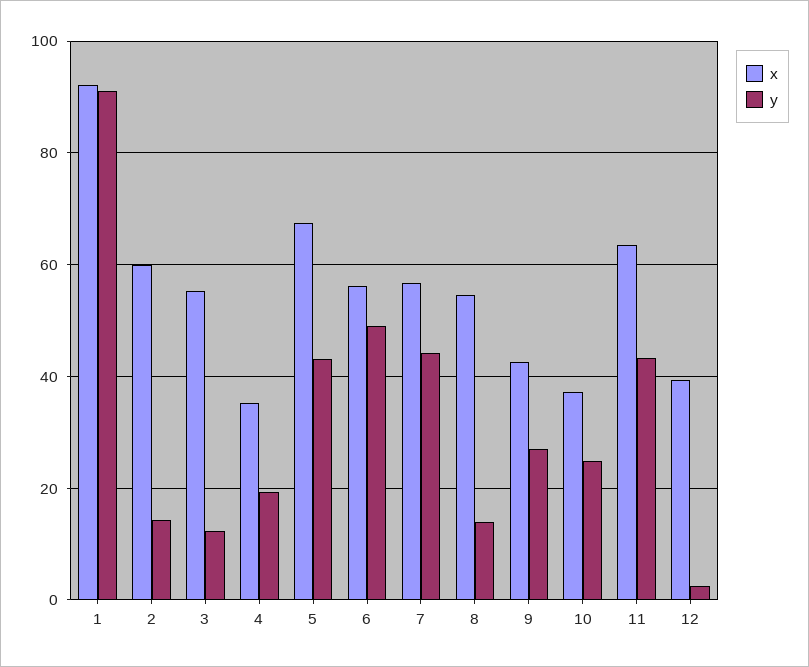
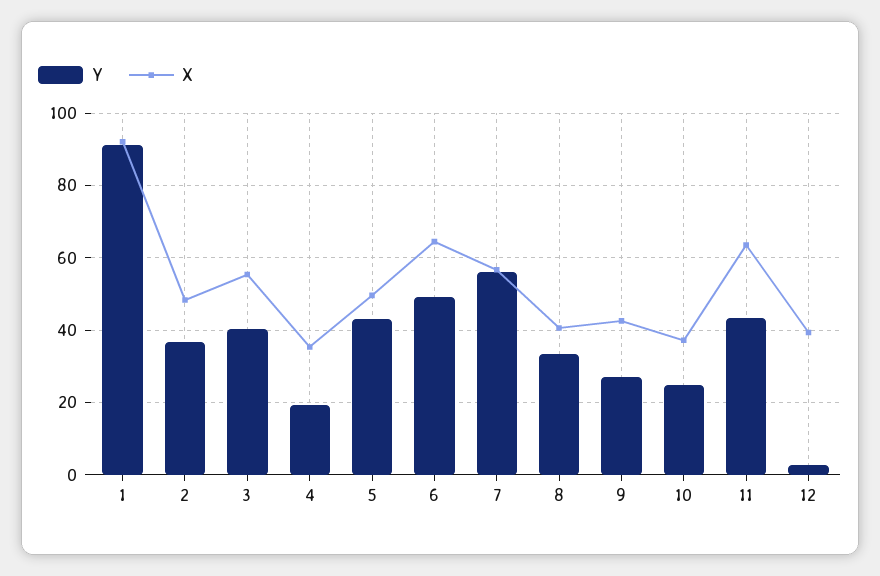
x, 2: 60 -> 48
y, 2: 14 -> 36
y, 3: 12 -> 40
x, 5: 68 -> 50
x, 6: 56 -> 64
y, 7: 44 -> 56
x, 8: 54 -> 40
y, 8: 14 -> 34

